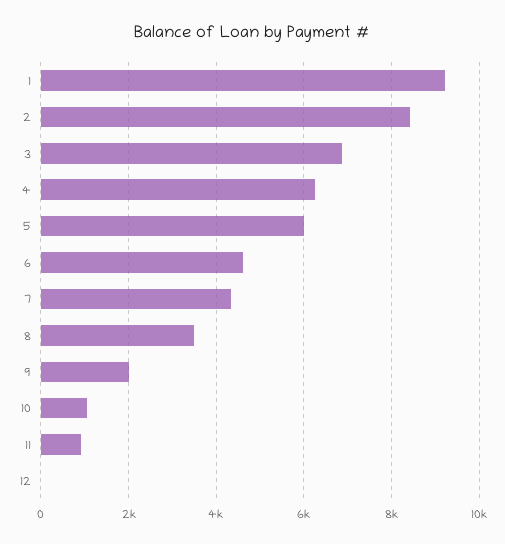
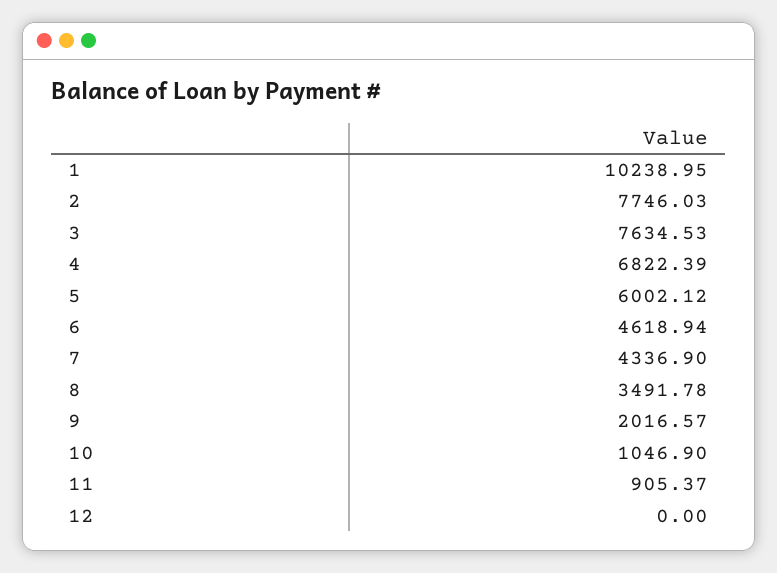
1: 9200 -> 10238.95
2: 8400 -> 7746.03
3: 6800 -> 7634.53
4: 6200 -> 6822.39

